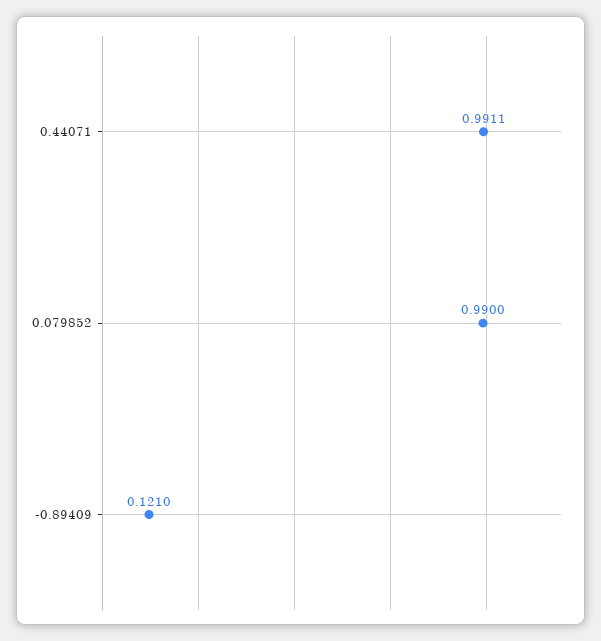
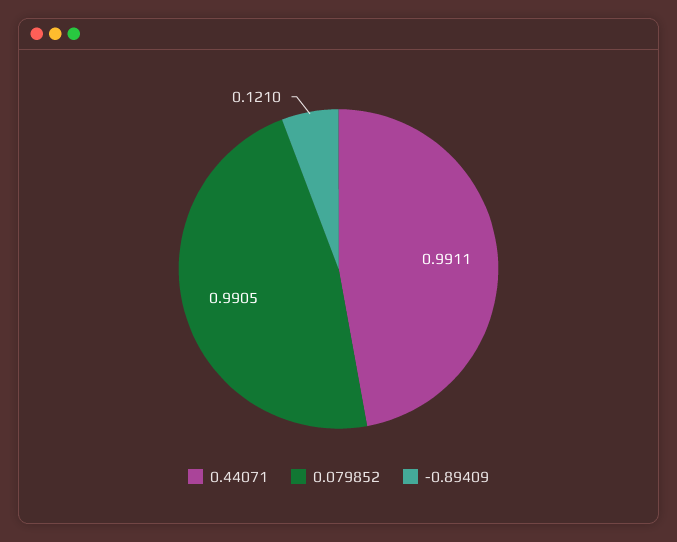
0.079852: 0.99 -> 0.9905

